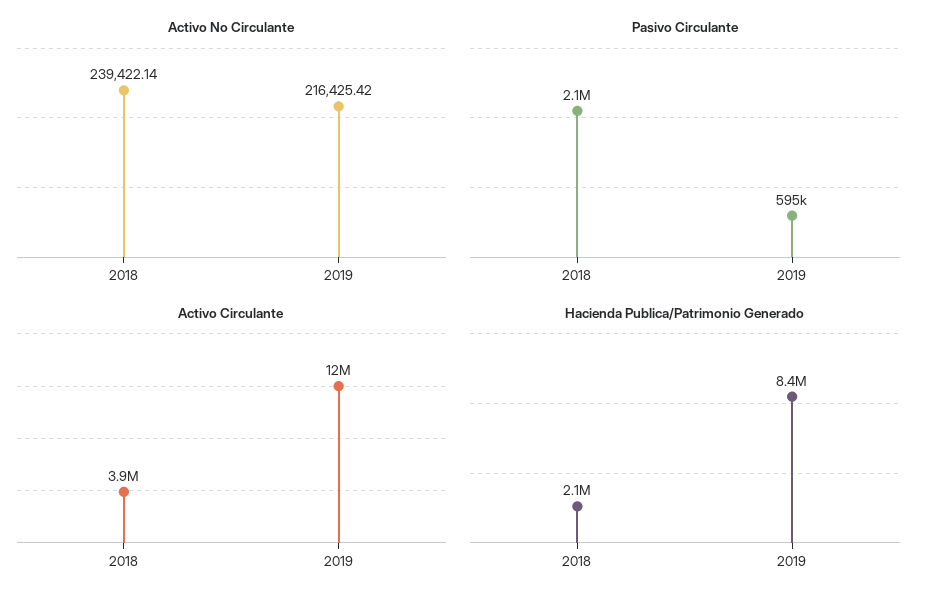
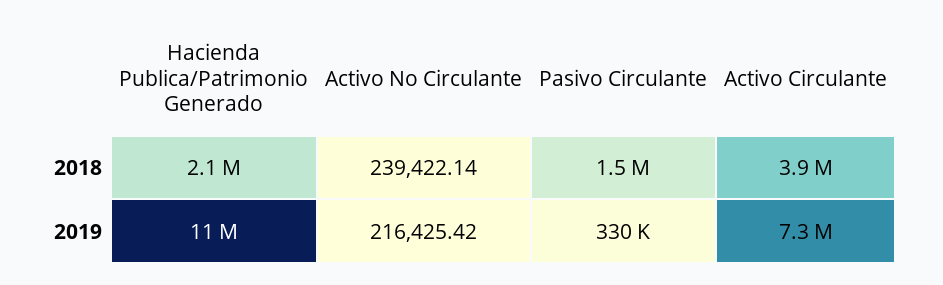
Pasivo Circulante, 2018: 2100000 -> 1500000
Pasivo Circulante, 2019: 595000 -> 330000
Activo Circulante, 2019: 12000000 -> 7300000
Hacienda Publica/Patrimonio Generado, 2019: 8400000 -> 11000000

